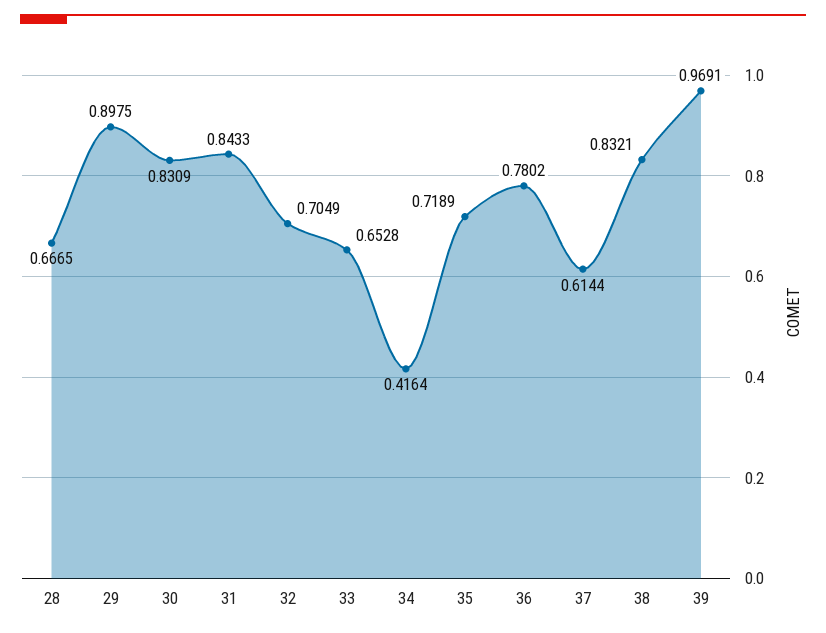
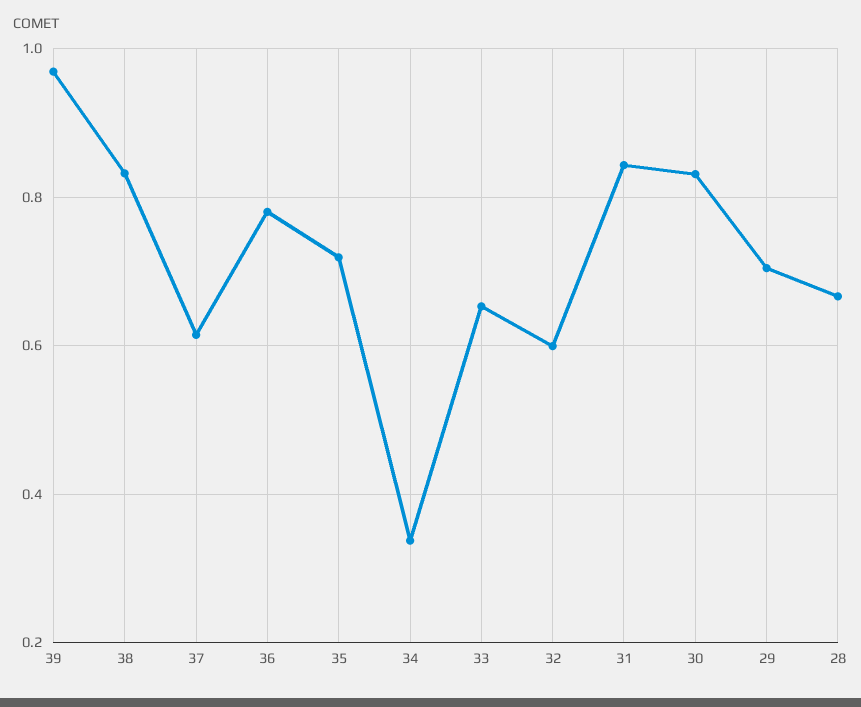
29: 0.8975 -> 0.7
32: 0.7049 -> 0.6
34: 0.4164 -> 0.34

